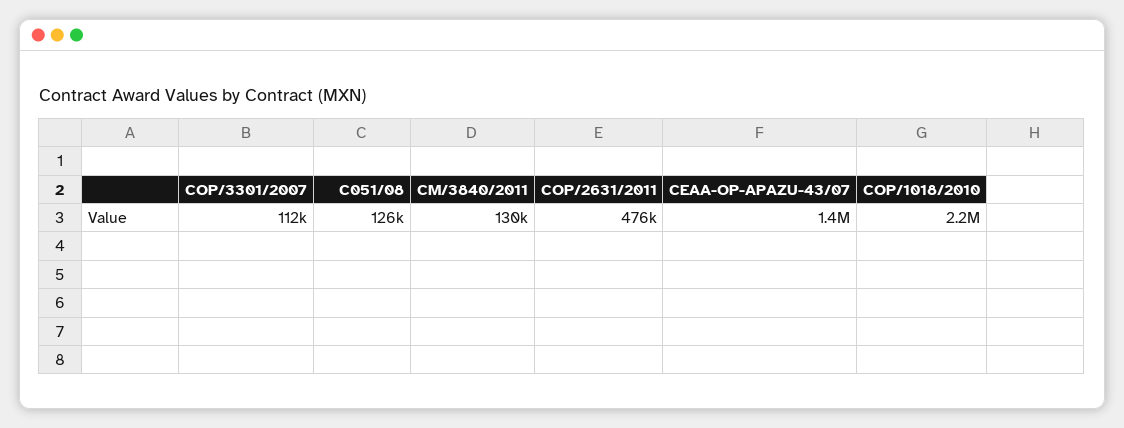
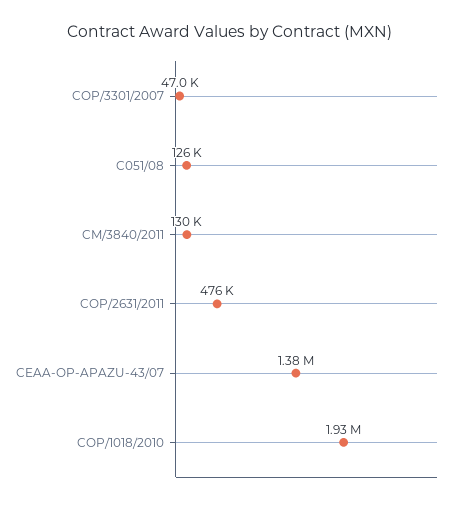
COP/3301/2007: 112000 -> 47000
COP/1018/2010: 2200000 -> 1930000

